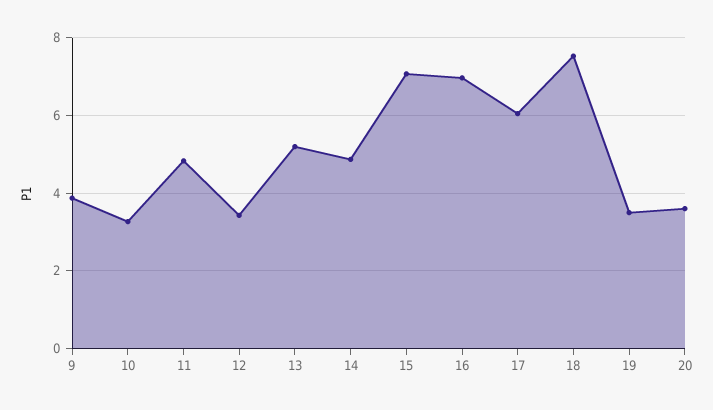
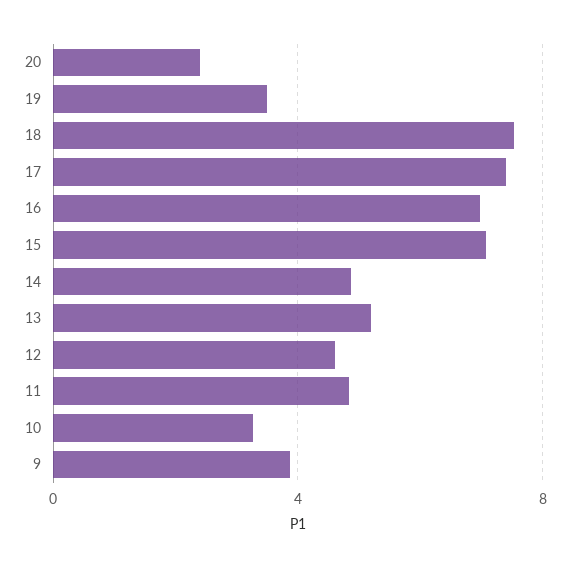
12: 3.4 -> 4.5
17: 6 -> 7.5
20: 3.6 -> 2.5

